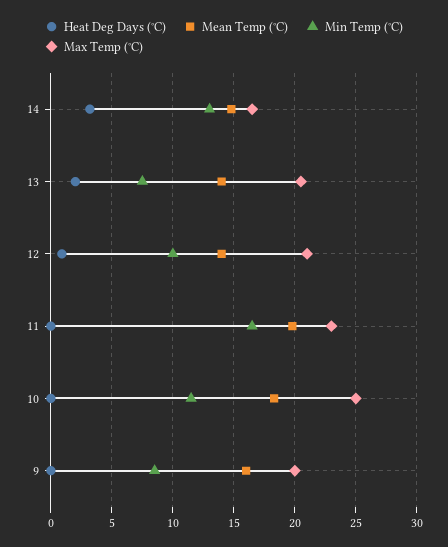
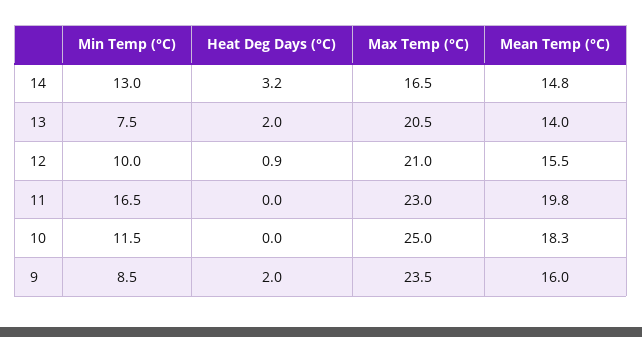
Mean Temp (°C), 12: 14 -> 15.5
Heat Deg Days (°C), 9: 0 -> 2
Max Temp (°C), 9: 20 -> 23.5

